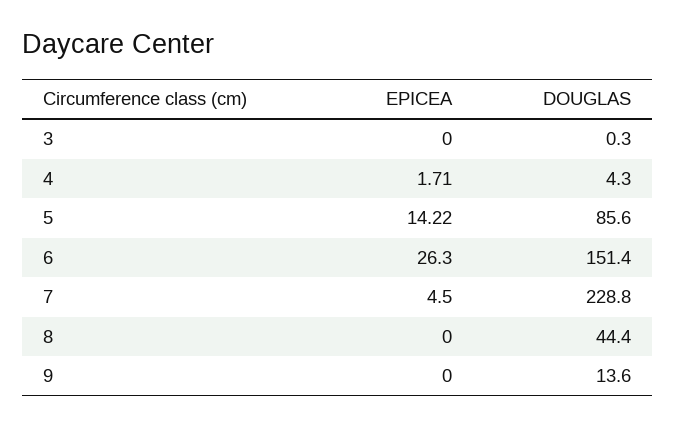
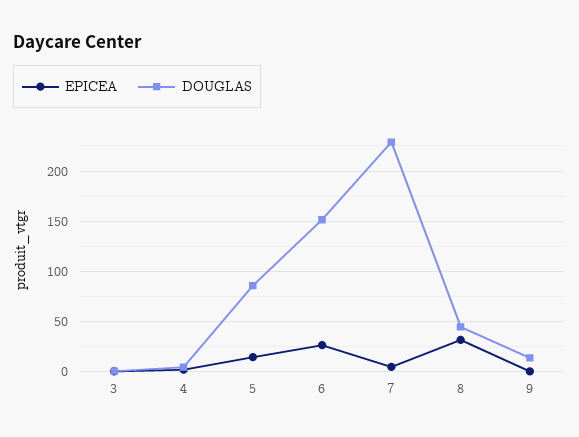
EPICEA, 8: 0 -> 30

